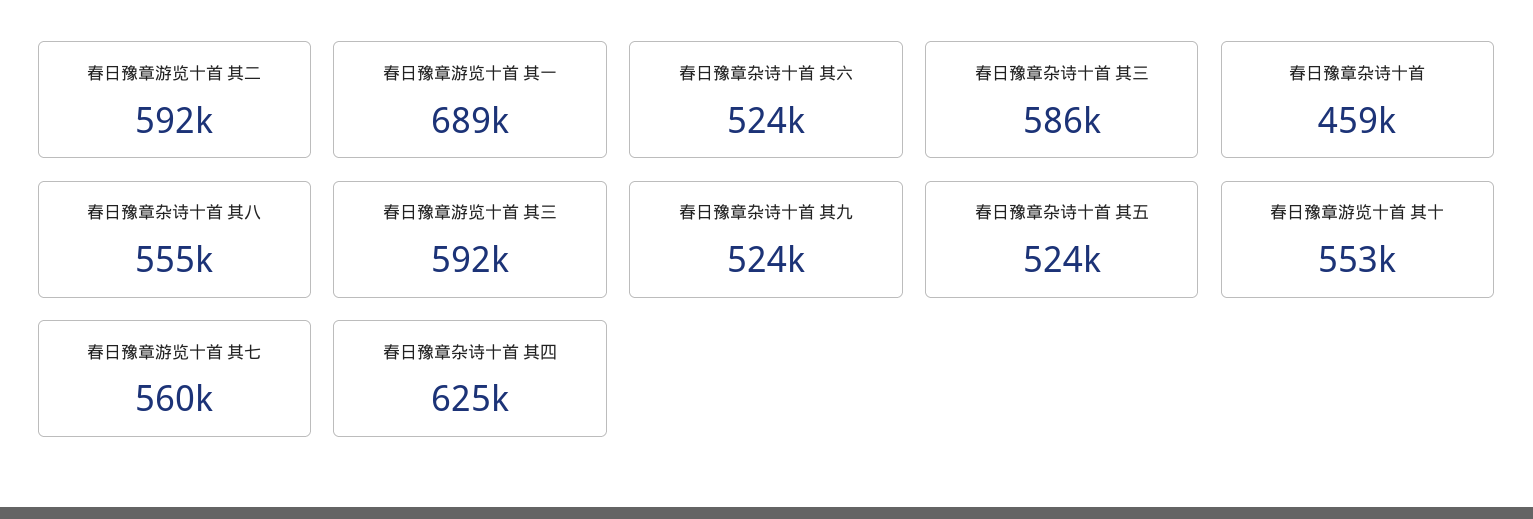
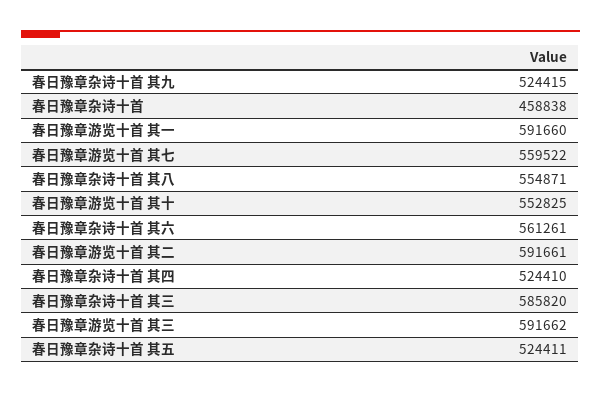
春日豫章游览十首 其一: 689000 -> 591660
春日豫章杂诗十首 其六: 524000 -> 561261
春日豫章杂诗十首 其四: 625000 -> 524410

